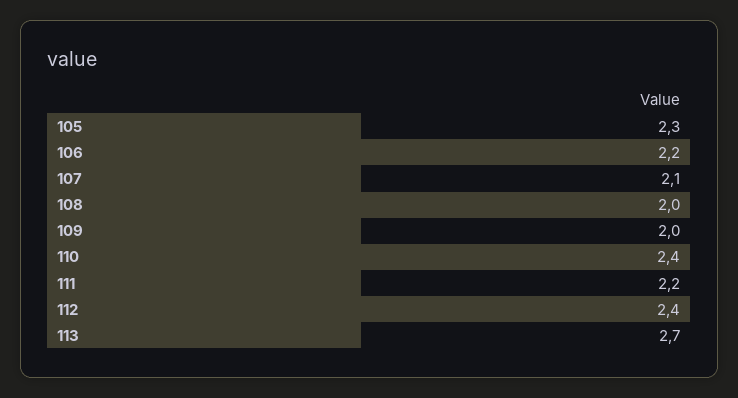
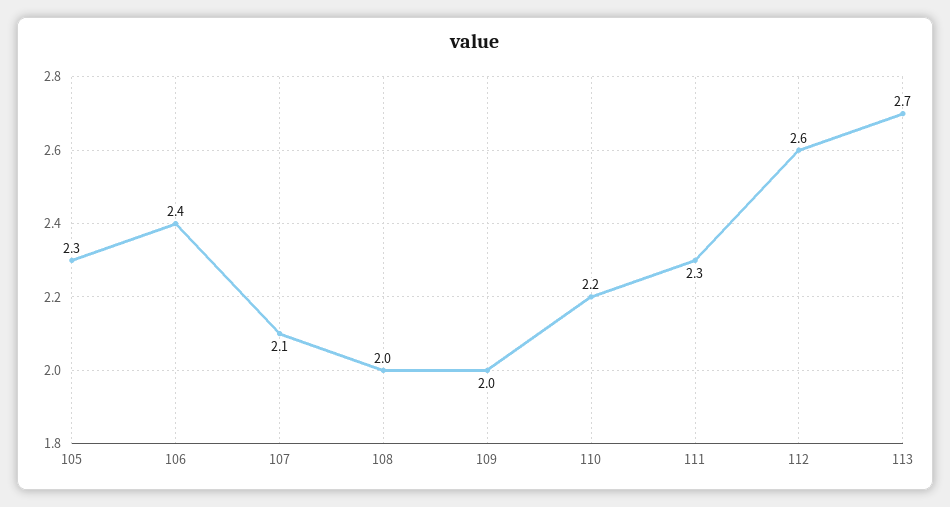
106: 2.2 -> 2.4
110: 2.4 -> 2.2
111: 2.2 -> 2.3
112: 2.4 -> 2.6

